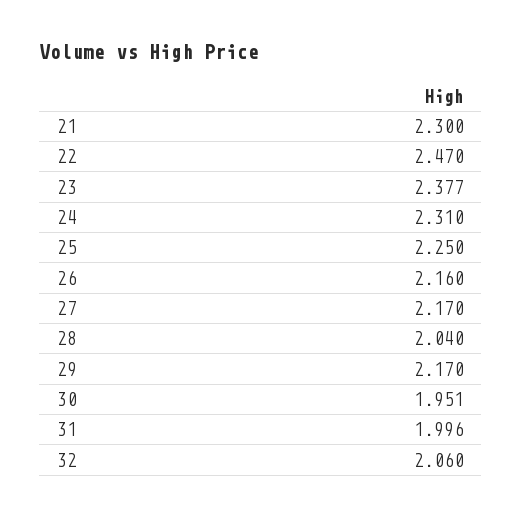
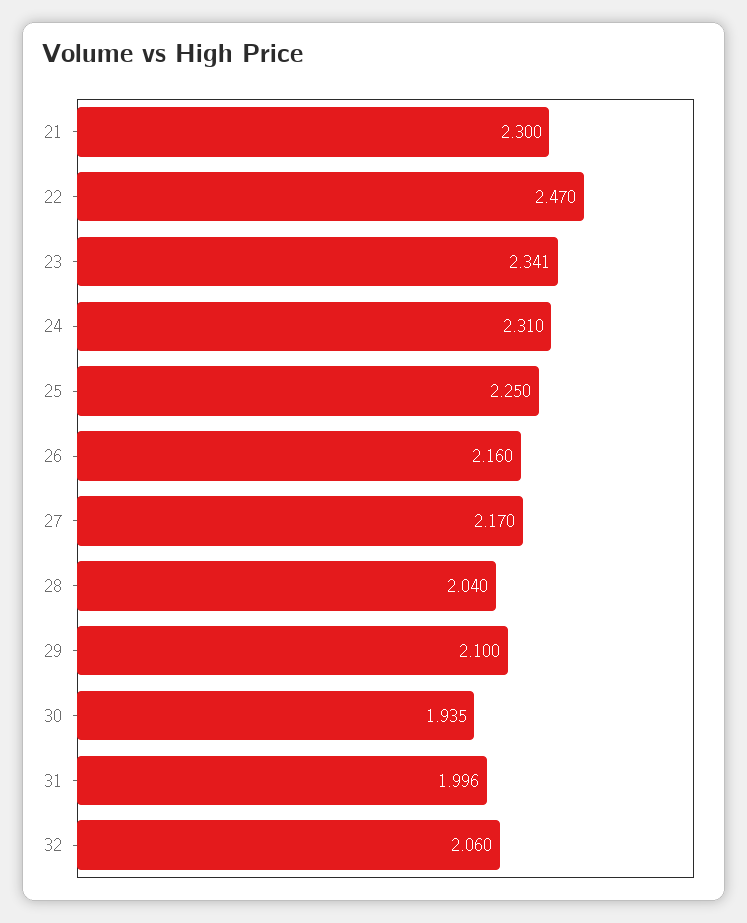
23: 2.377 -> 2.341
29: 2.17 -> 2.1
30: 1.951 -> 1.935

